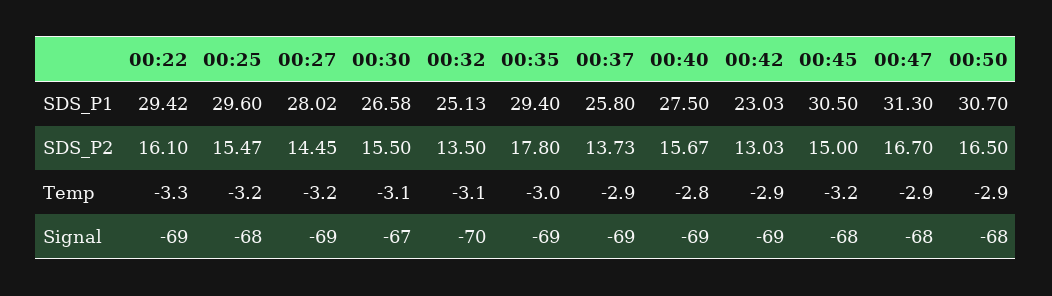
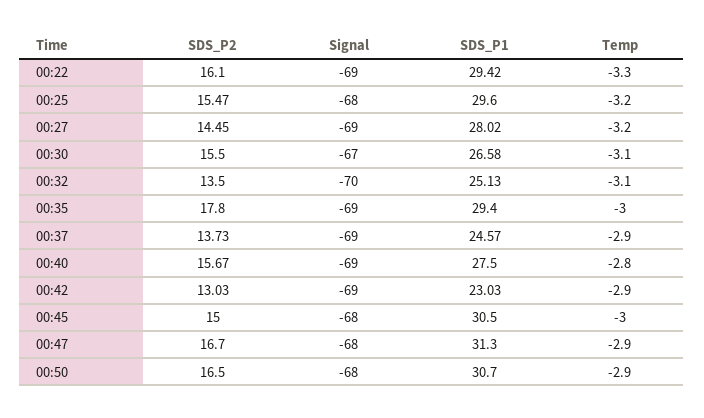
00:37, SDS_P1: 25.8 -> 24.57
00:45, Temp: -3.2 -> -3

